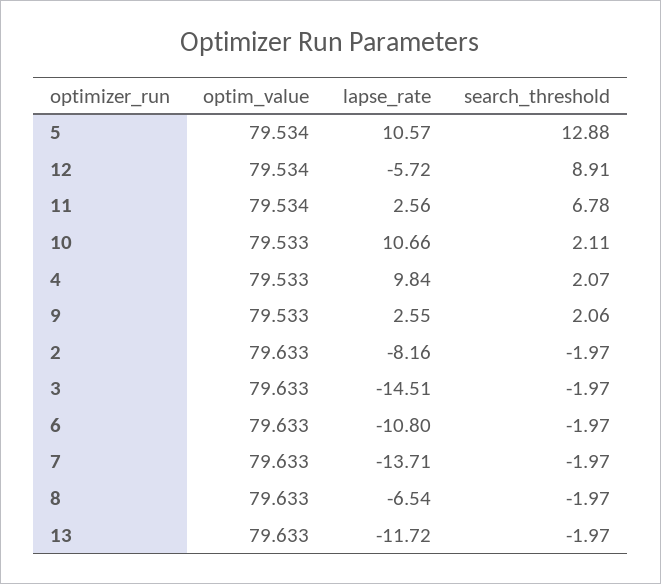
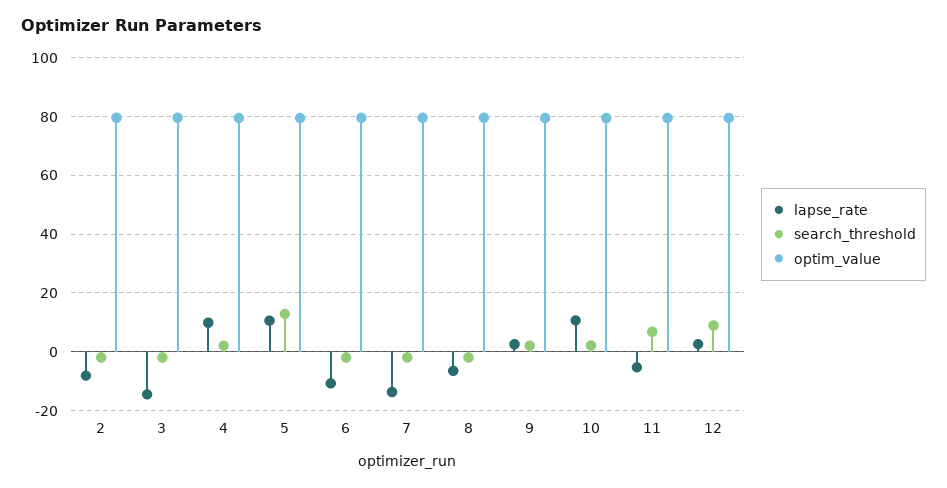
lapse_rate, 12: -5.72 -> 2.5
lapse_rate, 11: 2.56 -> -5
optim_value, 13: 79.633 -> none
lapse_rate, 13: -11.72 -> none
search_threshold, 13: -1.97 -> none

